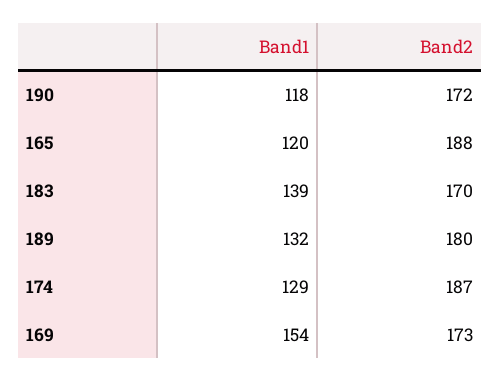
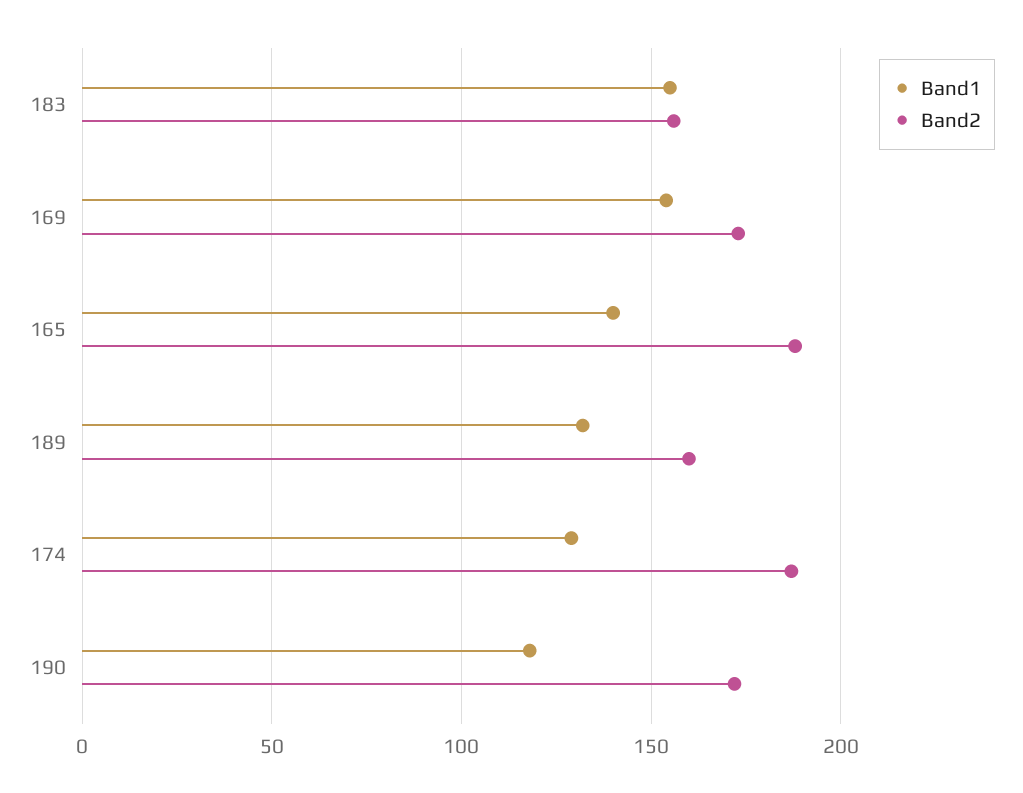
Band1, 165: 120 -> 140
Band1, 183: 139 -> 155
Band2, 183: 170 -> 155
Band2, 189: 180 -> 160

